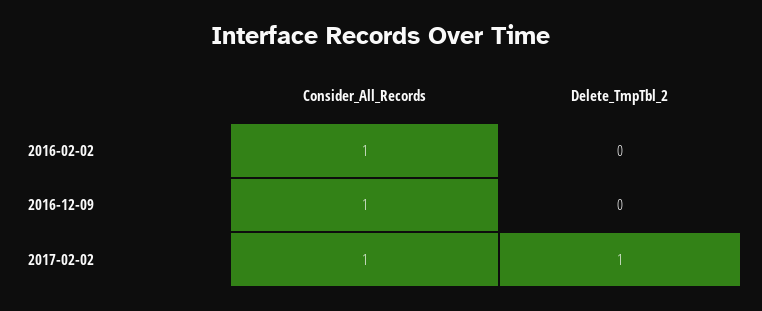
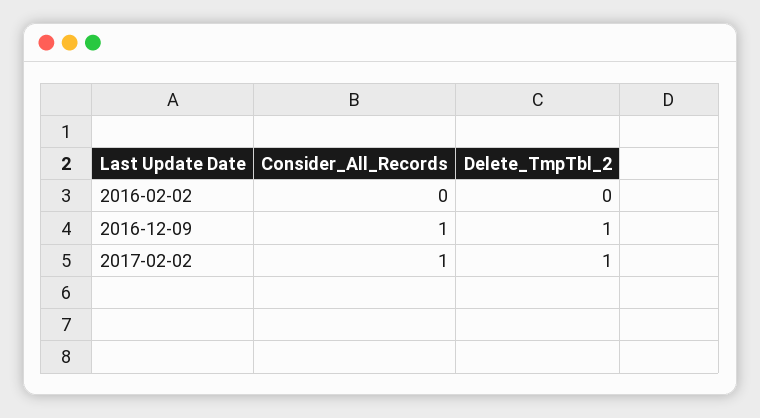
Consider_All_Records, 2016-02-02: 1 -> 0
Delete_TmpTbl_2, 2016-12-09: 0 -> 1

